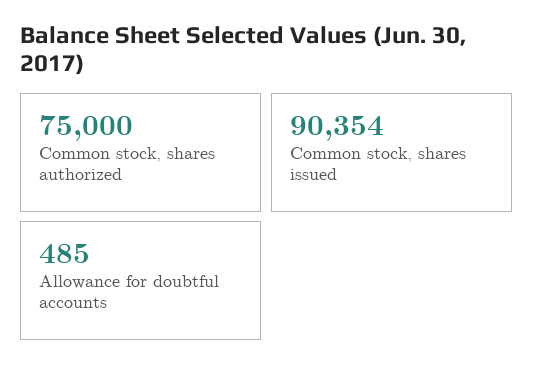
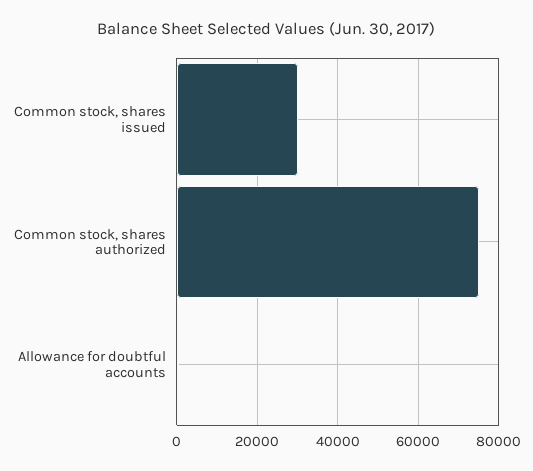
Common stock, shares issued: 90354 -> 30000

